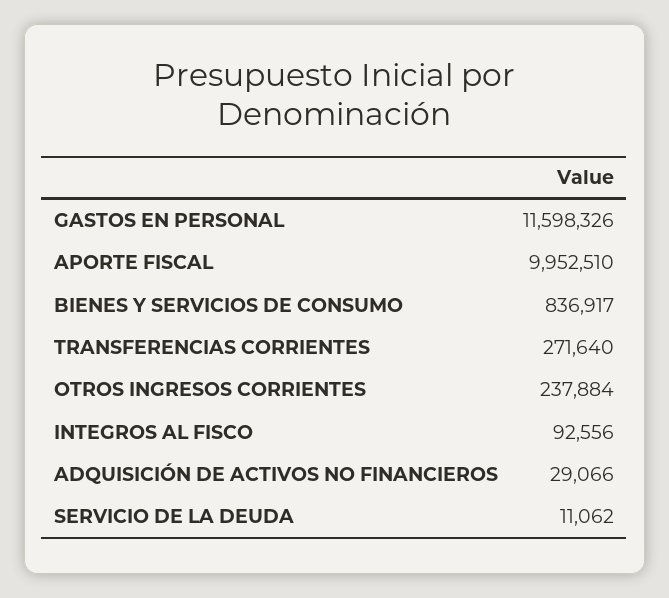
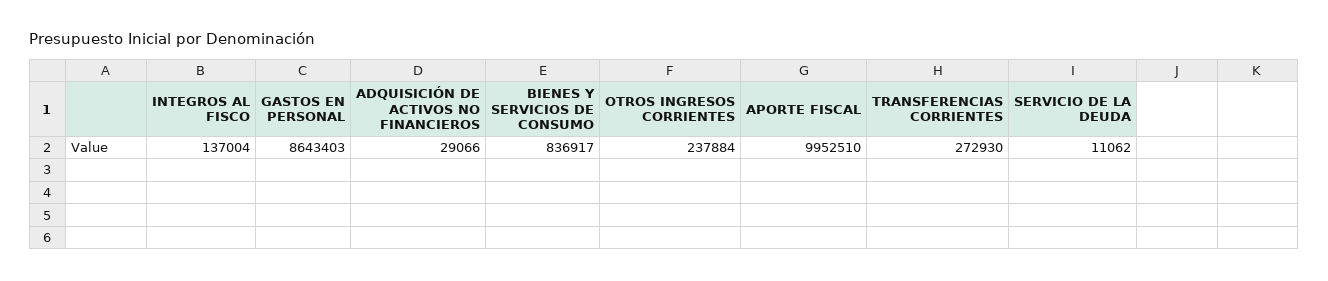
GASTOS EN PERSONAL: 11598326 -> 8643403
TRANSFERENCIAS CORRIENTES: 271640 -> 272930
INTEGROS AL FISCO: 92556 -> 137004

